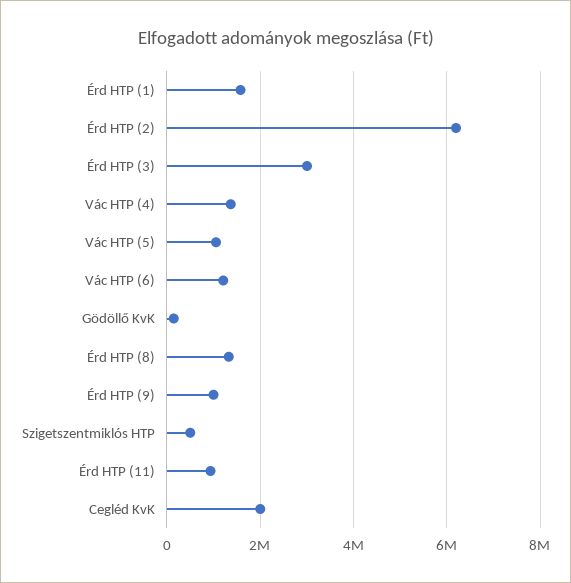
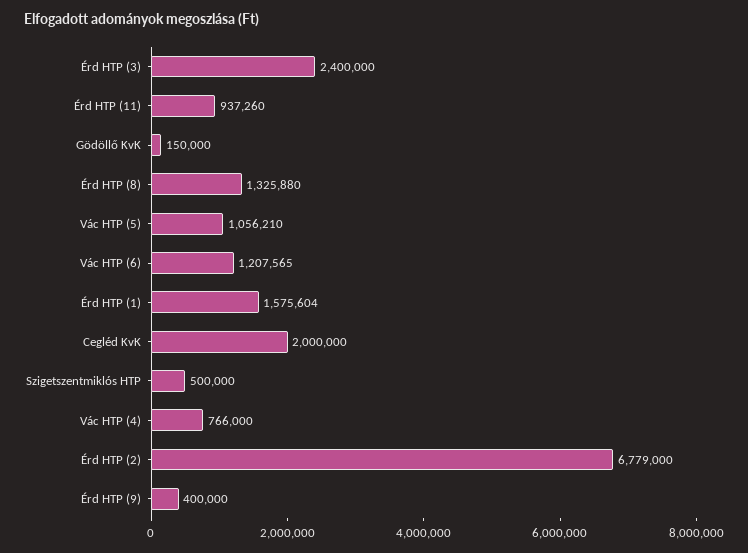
Érd HTP (2): 6200000 -> 6779000
Érd HTP (3): 3000000 -> 2400000
Vác HTP (4): 1400000 -> 766000
Érd HTP (9): 1000000 -> 400000

